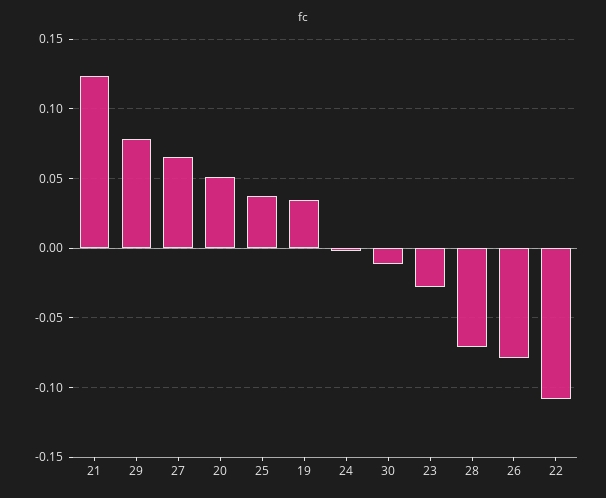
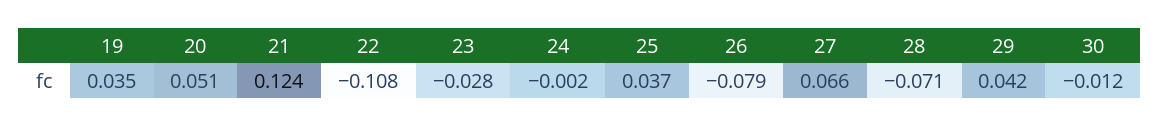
29: 0.08 -> 0.042

